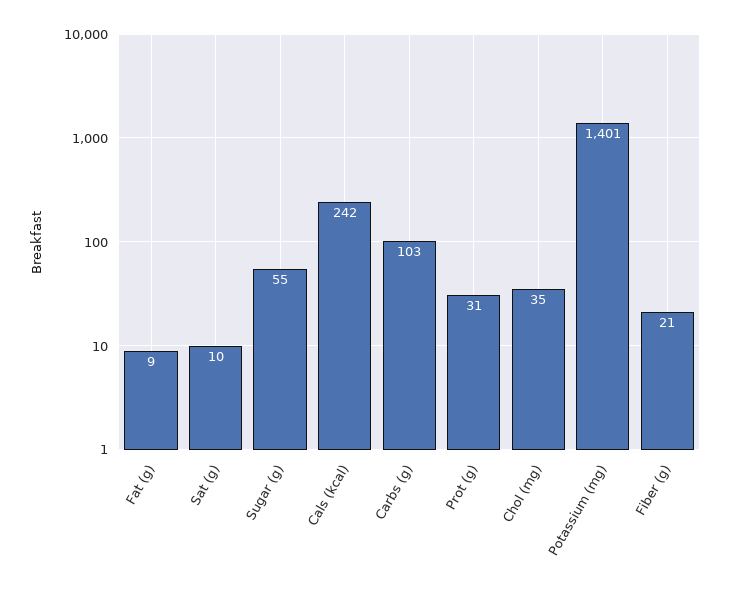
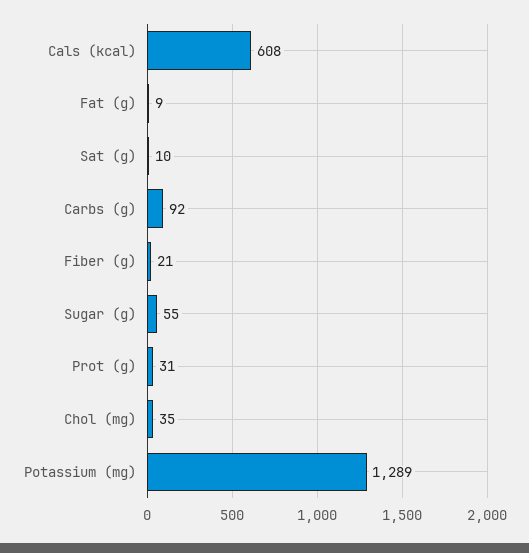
Cals (kcal): 242 -> 608
Carbs (g): 103 -> 92
Potassium (mg): 1401 -> 1289

